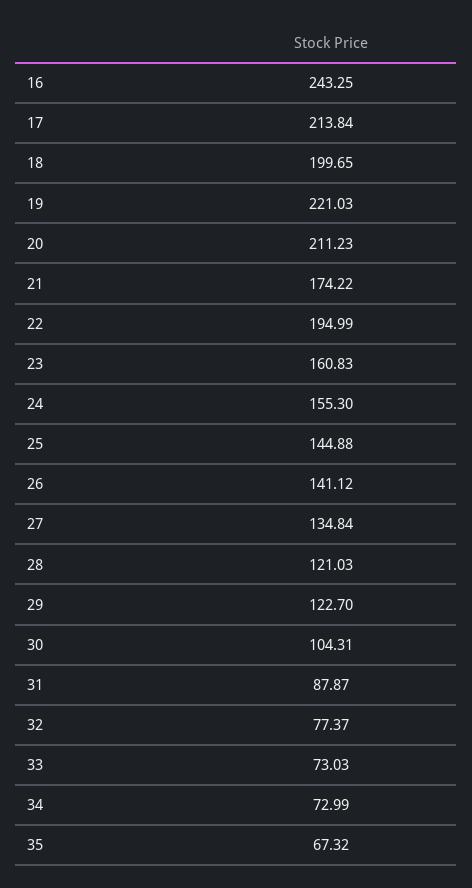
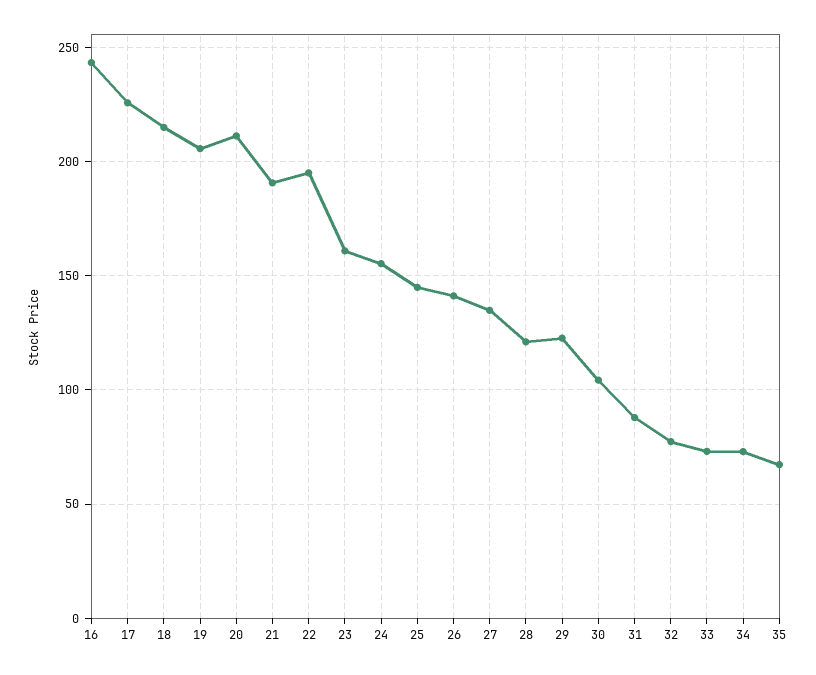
17: 213.84 -> 225
18: 199.65 -> 215
19: 221.03 -> 205
21: 174.22 -> 190

